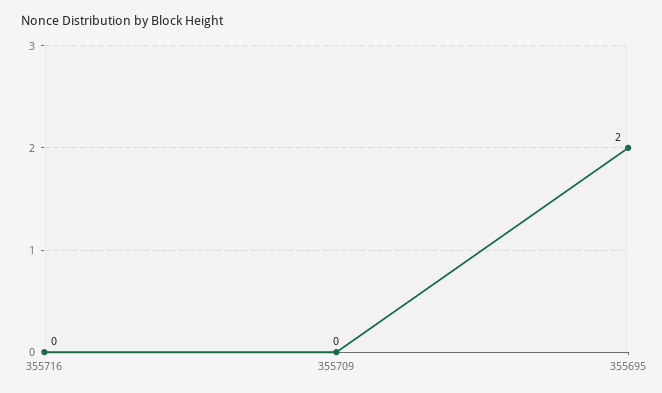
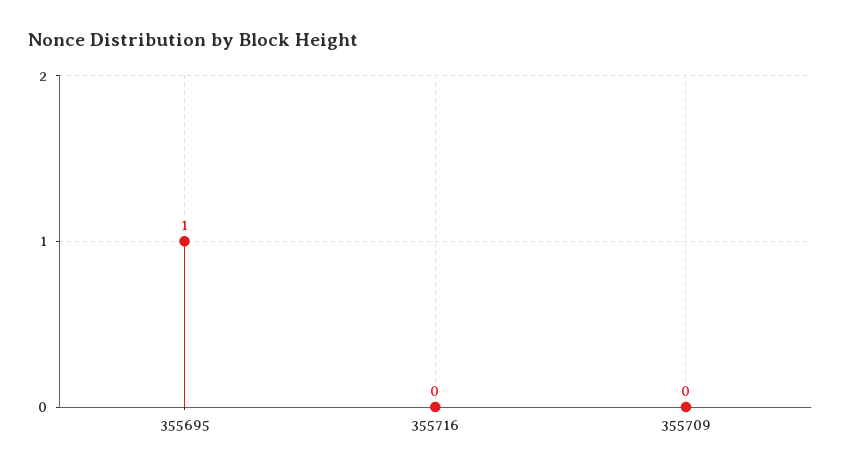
355695: 2 -> 1

